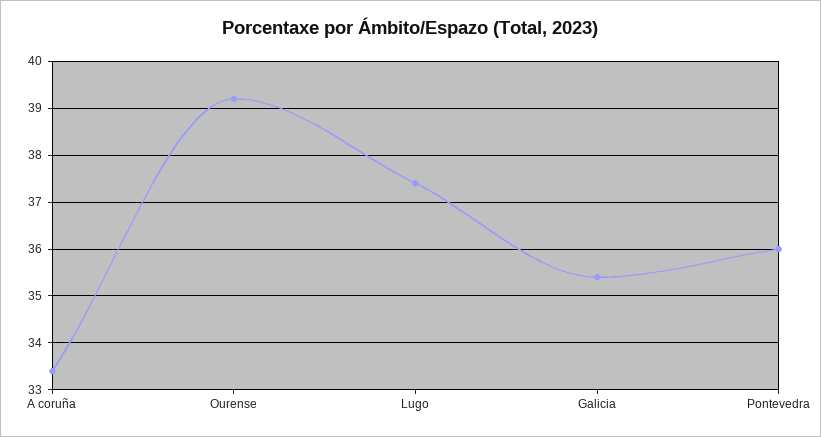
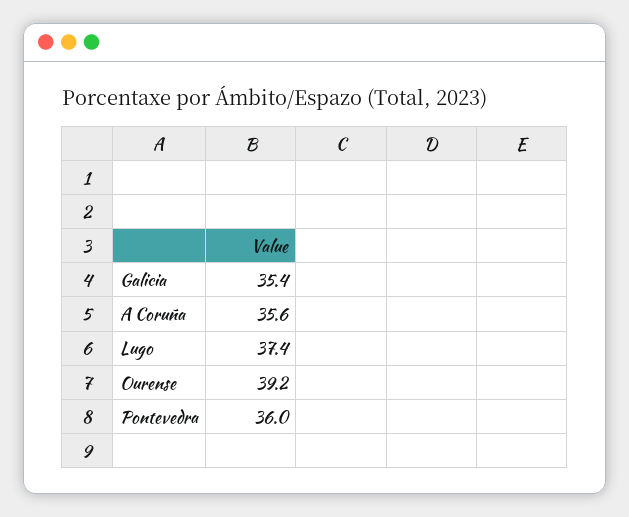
A coruña: 33.5 -> 35.6

